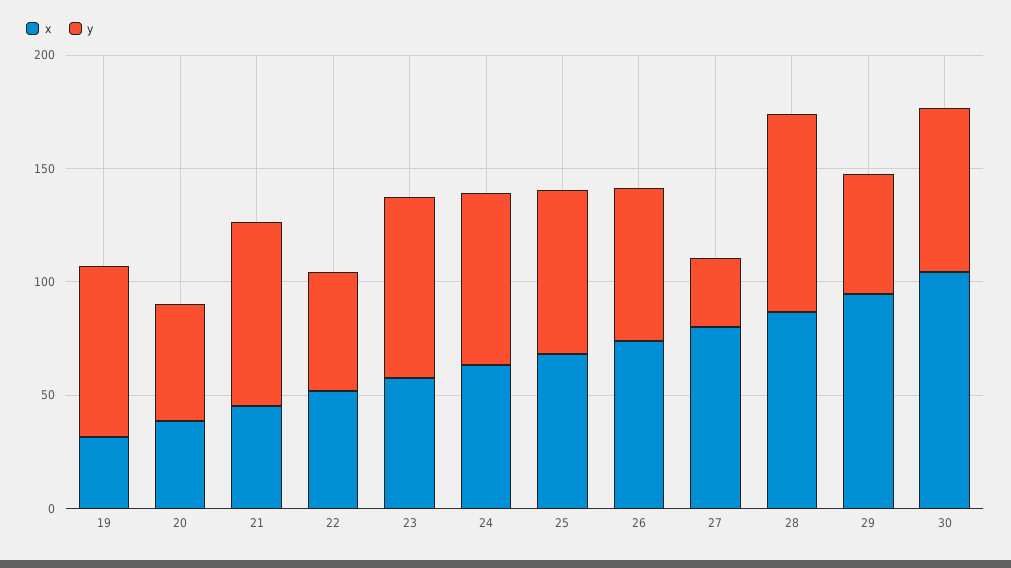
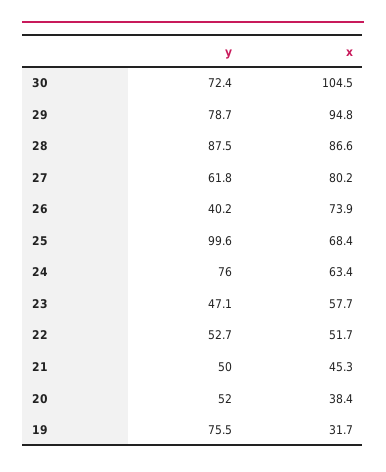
y, 21: 80 -> 50
y, 23: 80 -> 47.1
y, 25: 70 -> 99.6
y, 26: 70 -> 40.2
y, 27: 30 -> 61.8
y, 29: 50 -> 78.7

